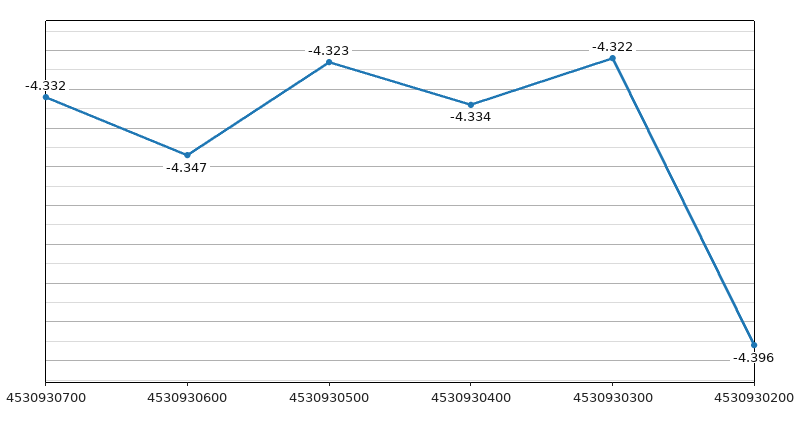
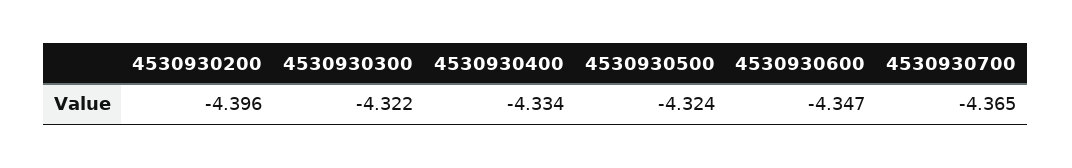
4530930700: -4.332 -> -4.365
4530930500: -4.323 -> -4.324

